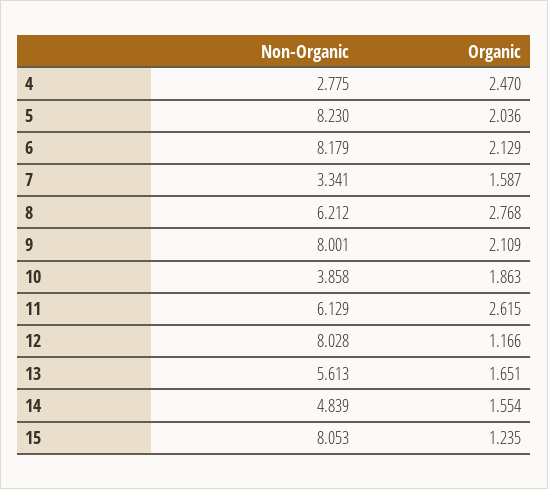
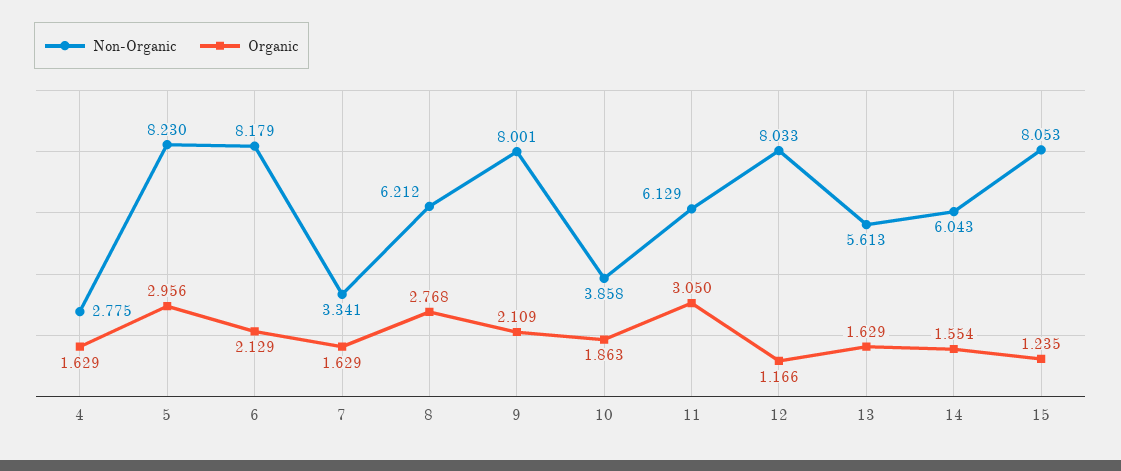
Organic, 4: 2.47 -> 1.629
Organic, 5: 2.036 -> 2.956
Organic, 7: 1.587 -> 1.629
Organic, 11: 2.615 -> 3.05
Non-Organic, 12: 8.028 -> 8.033
Organic, 13: 1.651 -> 1.629
Non-Organic, 14: 4.839 -> 6.043

